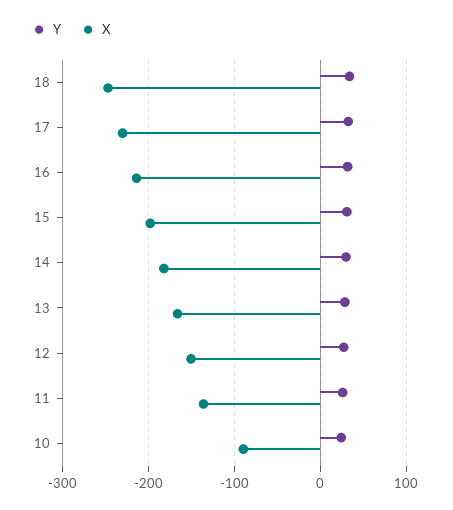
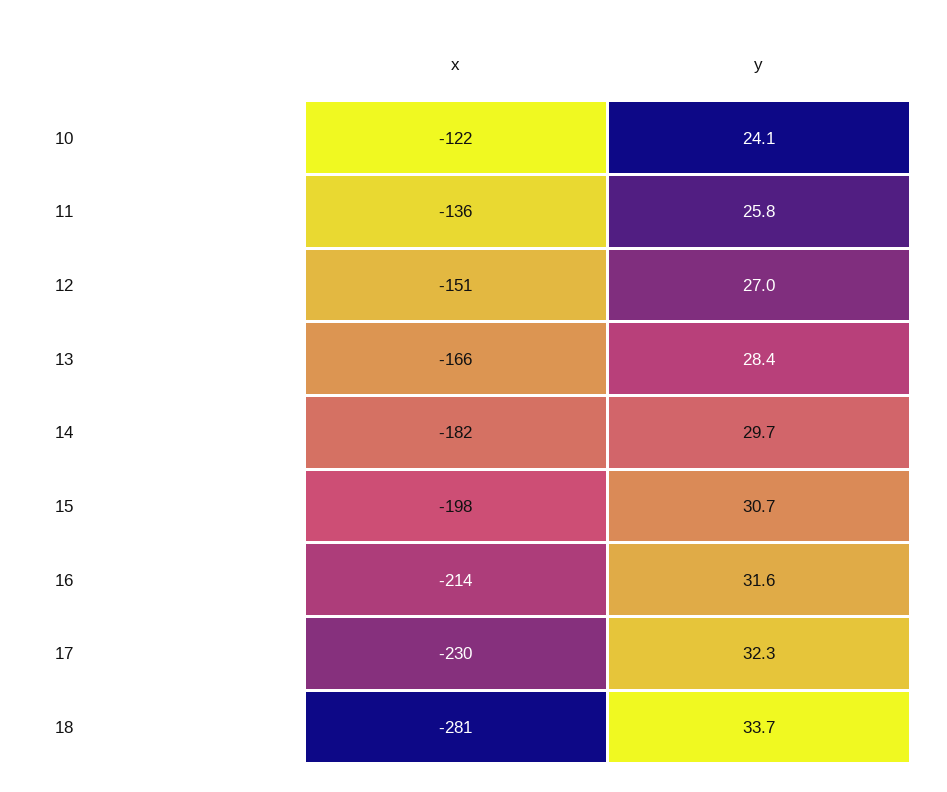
X, 18: -250 -> -281
X, 10: -90 -> -122

